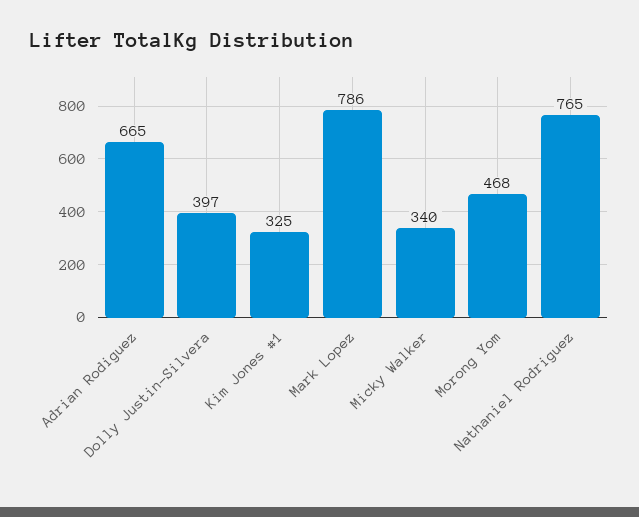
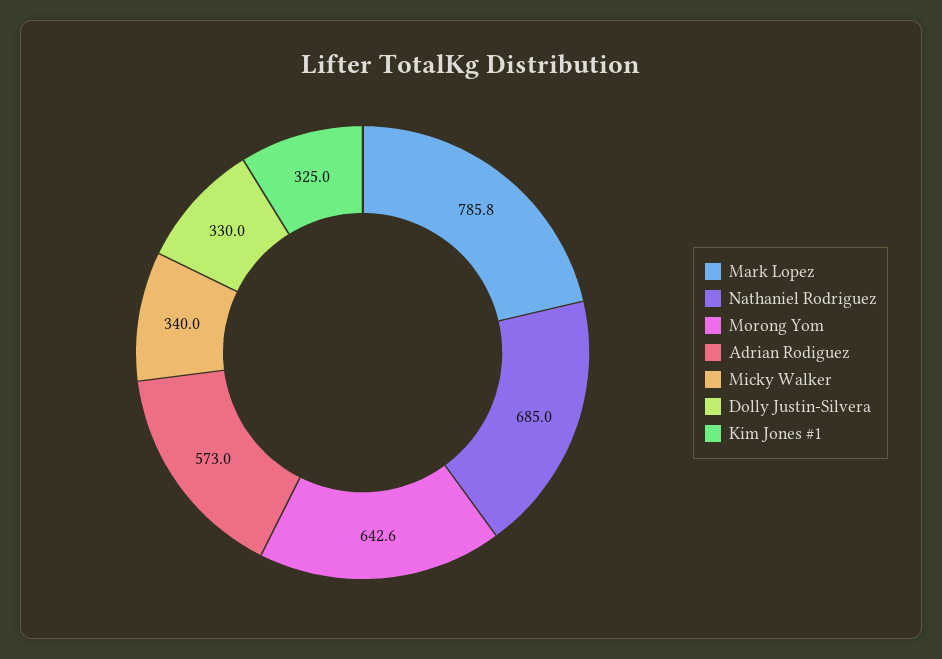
Adrian Rodiguez: 665 -> 573
Dolly Justin-Silvera: 397 -> 330
Morong Yom: 468 -> 642.6
Nathaniel Rodriguez: 765 -> 685

